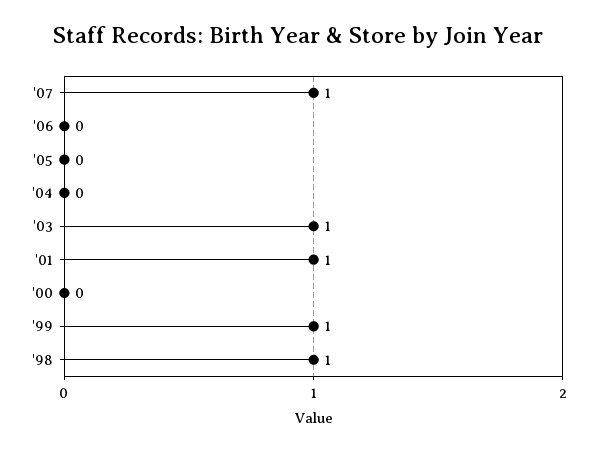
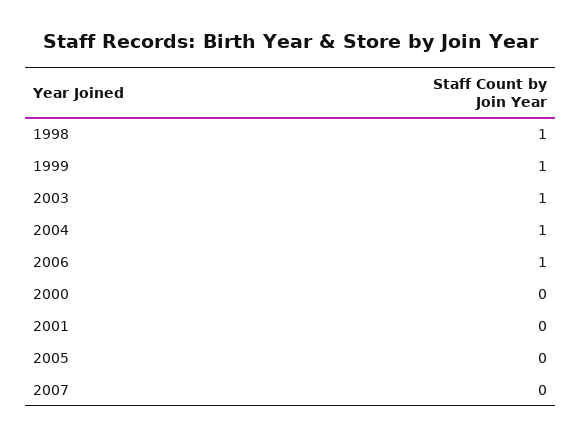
'07: 1 -> 0
'06: 0 -> 1
'04: 0 -> 1
'01: 1 -> 0

